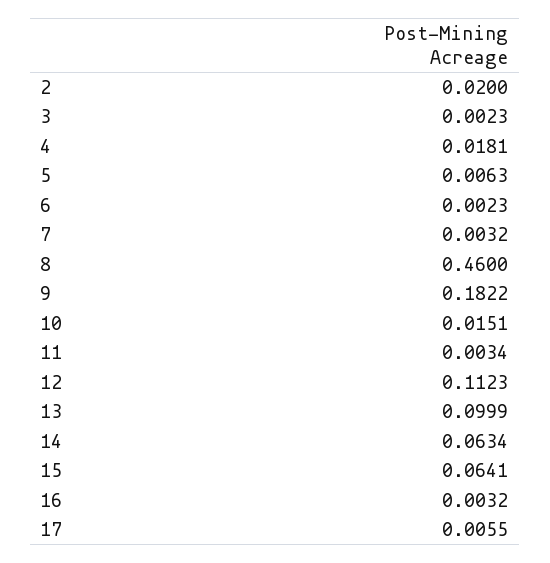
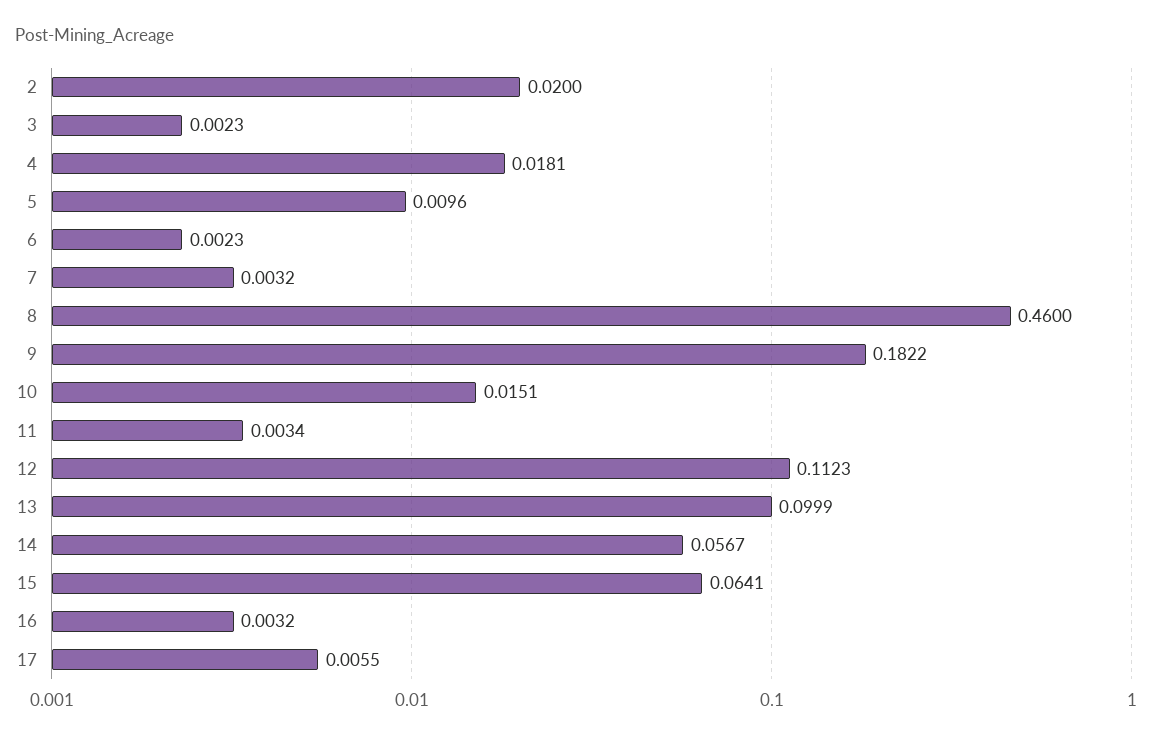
5: 0.0063 -> 0.0096
14: 0.0634 -> 0.0567

